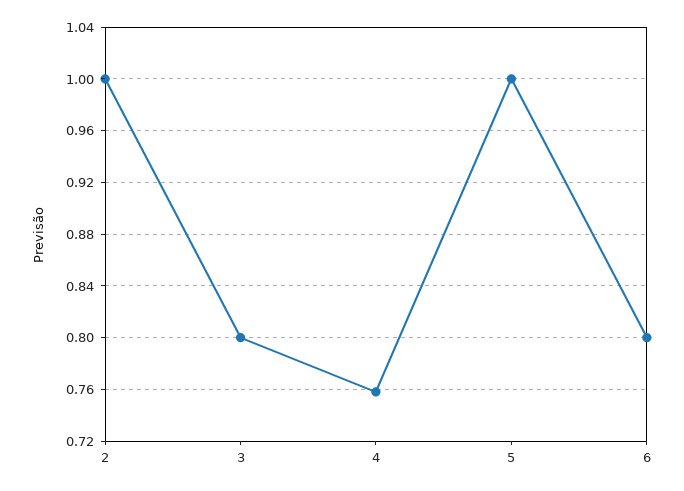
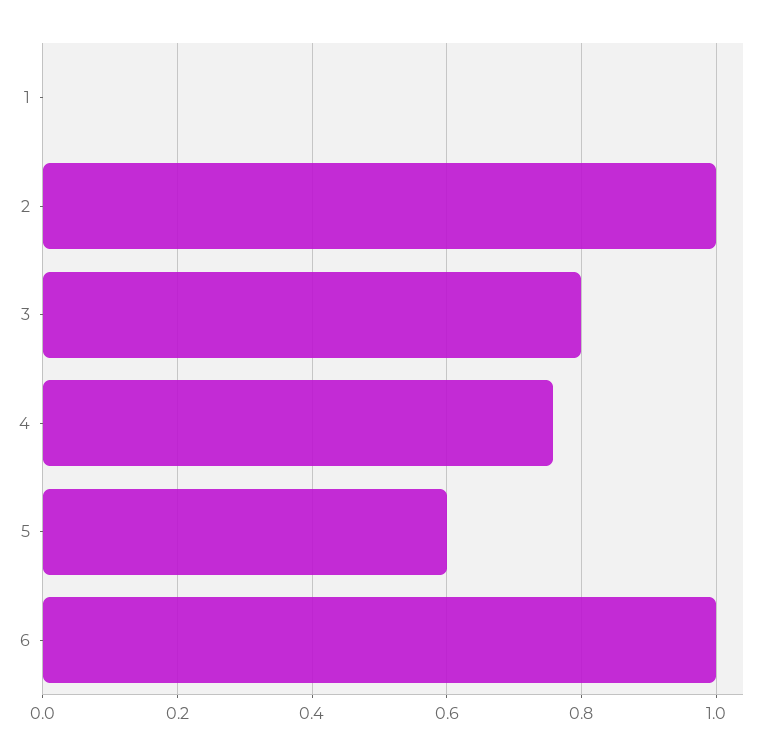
5: 1 -> 0.6
6: 0.8 -> 1
1: none -> 0

